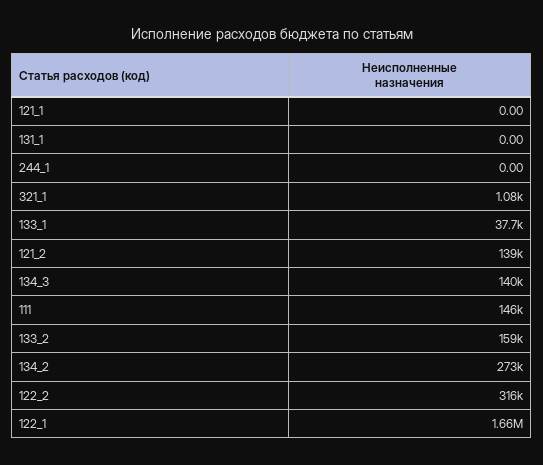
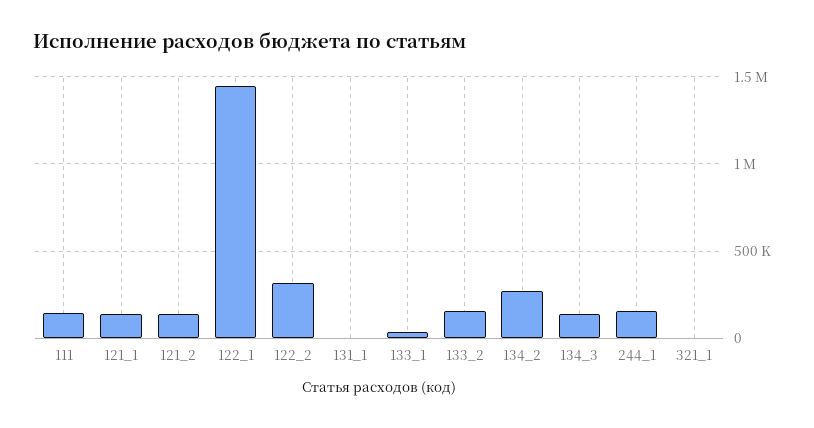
121_1: 0 -> 150000
244_1: 0 -> 150000
122_1: 1660000 -> 1450000

